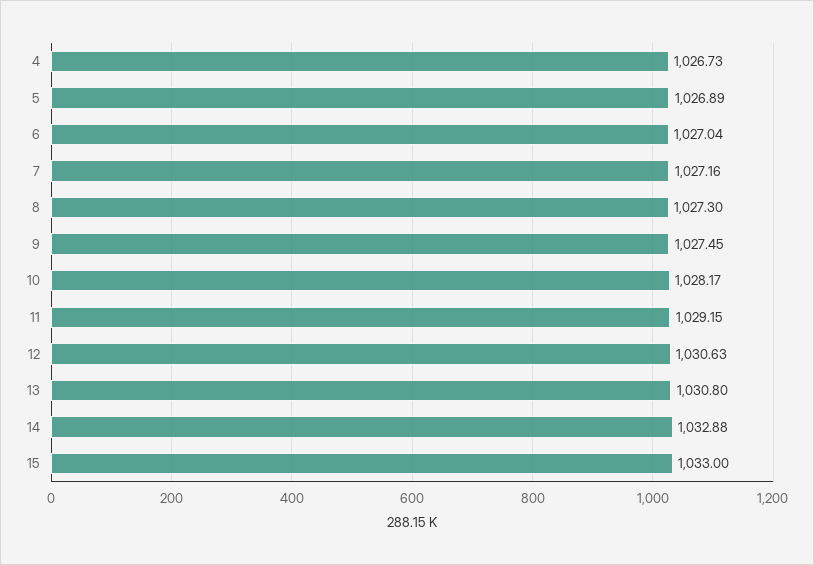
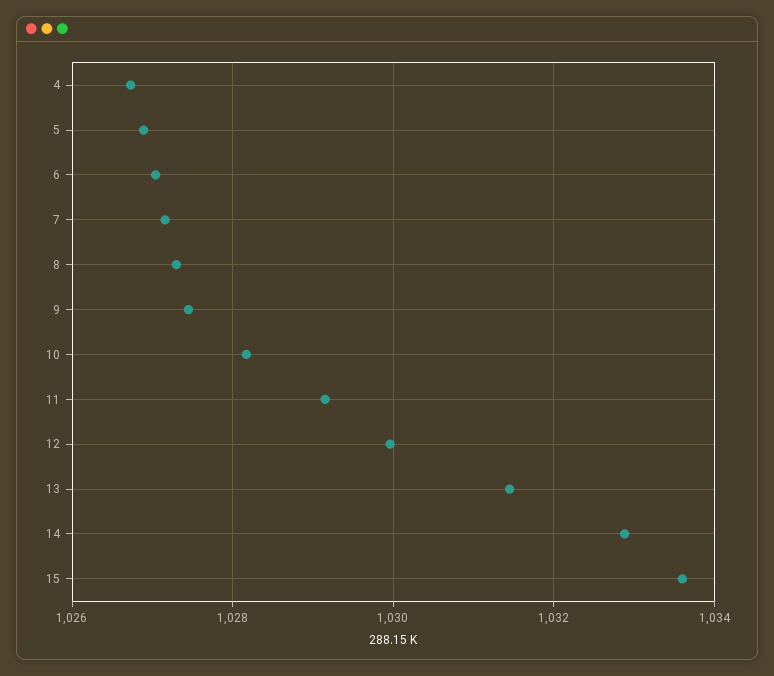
12: 1030.63 -> 1030
13: 1030.8 -> 1031.4
15: 1033 -> 1033.6

